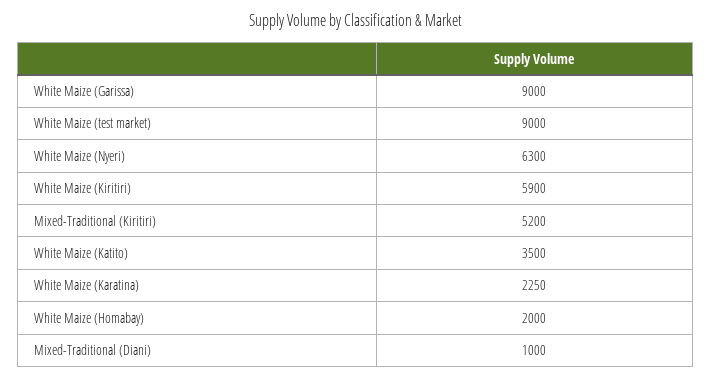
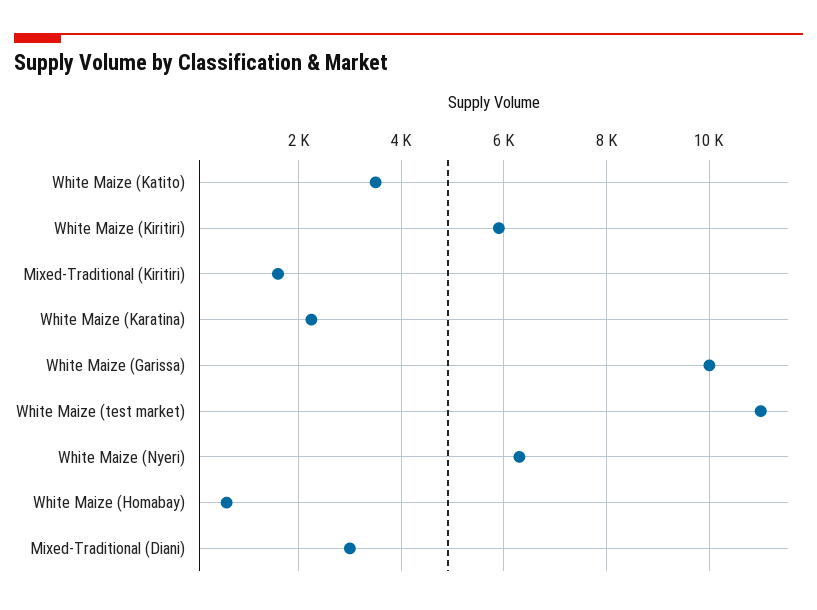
White Maize (Garissa): 9000 -> 10000
White Maize (test market): 9000 -> 11000
Mixed-Traditional (Kiritiri): 5200 -> 1600
White Maize (Homabay): 2000 -> 600
Mixed-Traditional (Diani): 1000 -> 3000

